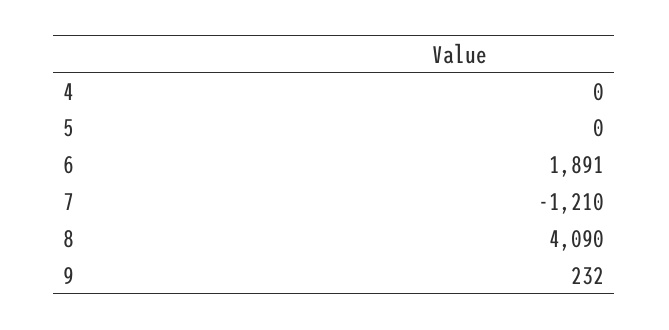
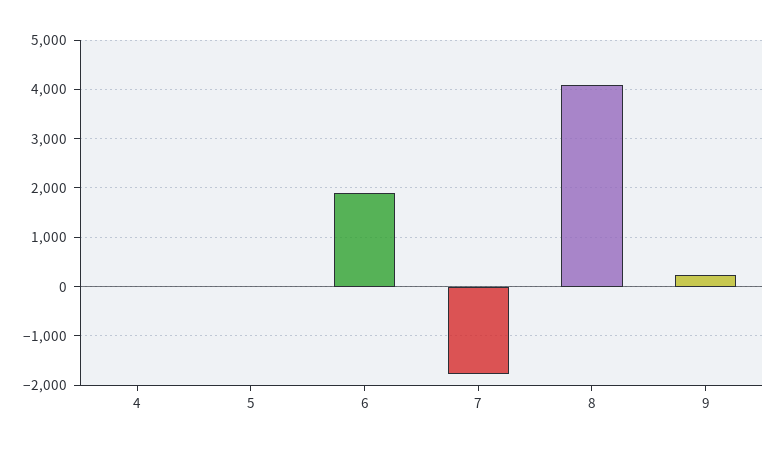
7: -1210 -> -1800

